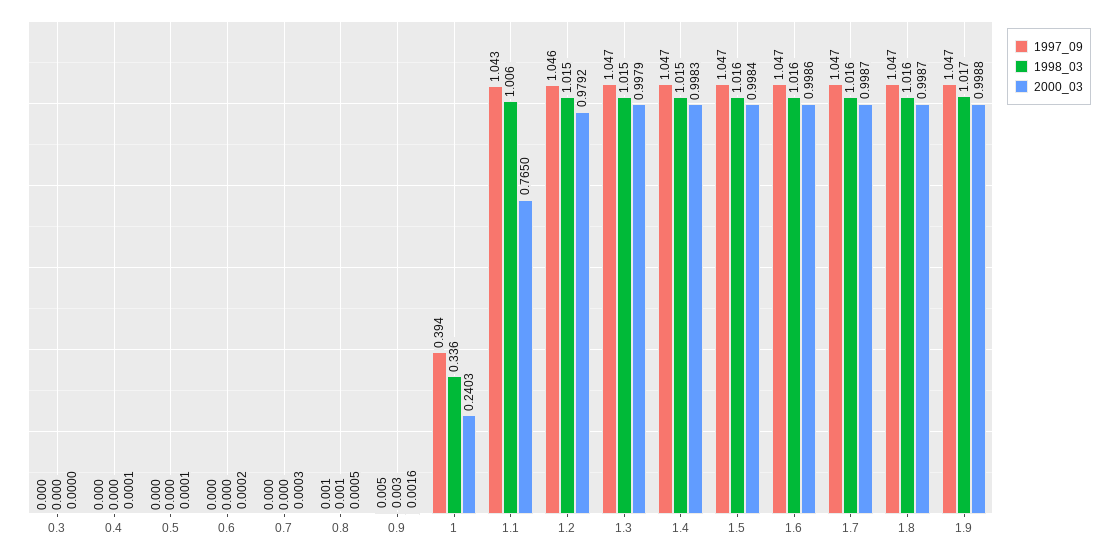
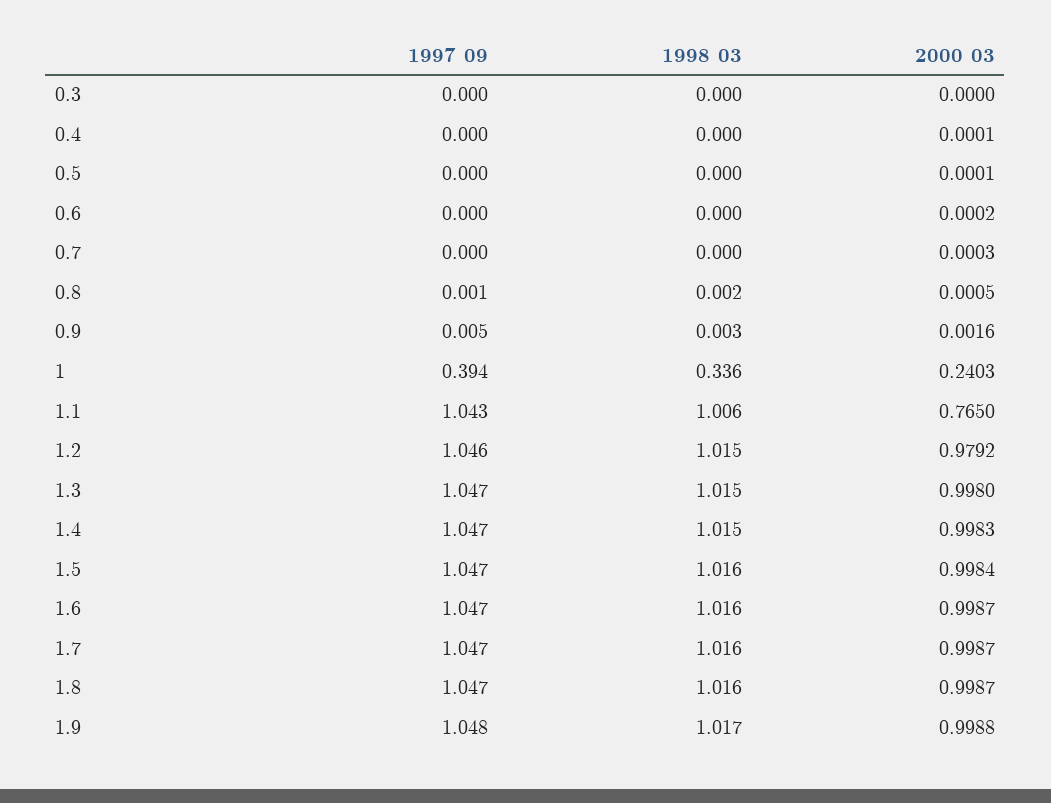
1998_03, 0.8: 0.001 -> 0.002
2000_03, 1.3: 0.9979 -> 0.998
2000_03, 1.6: 0.9986 -> 0.9987
1997_09, 1.9: 1.047 -> 1.048

